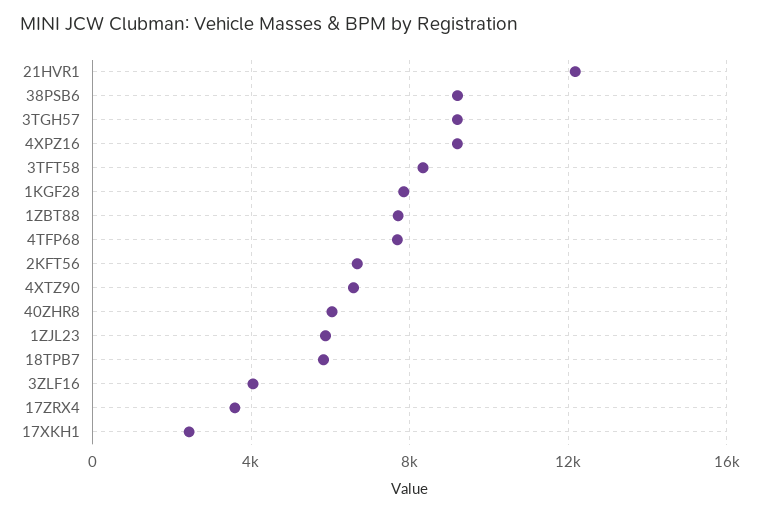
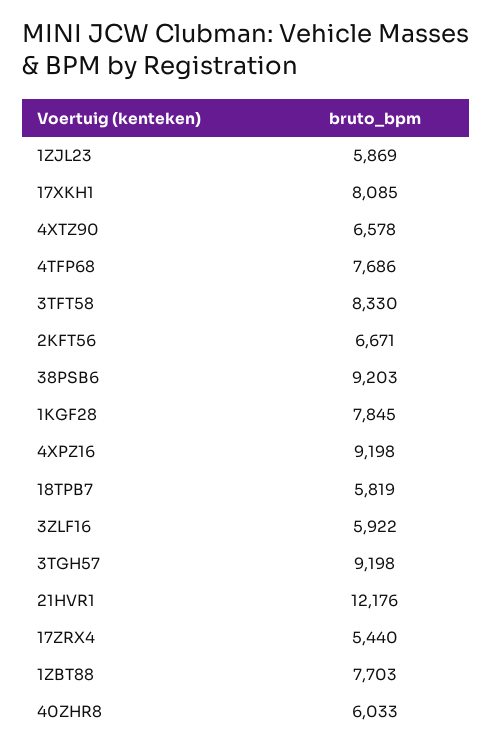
3ZLF16: 4000 -> 5922
17ZRX4: 3500 -> 5440
17XKH1: 2500 -> 8085

